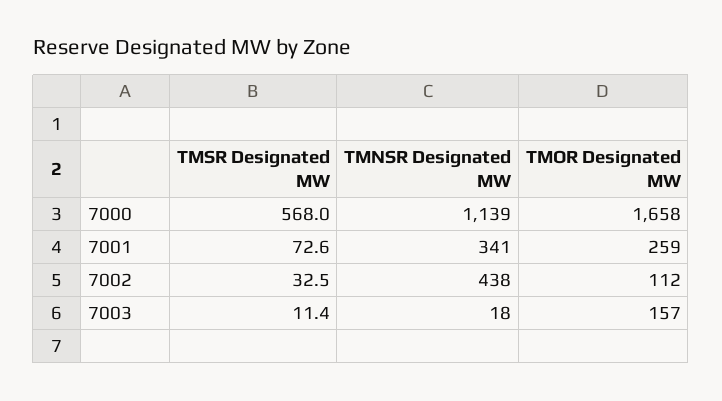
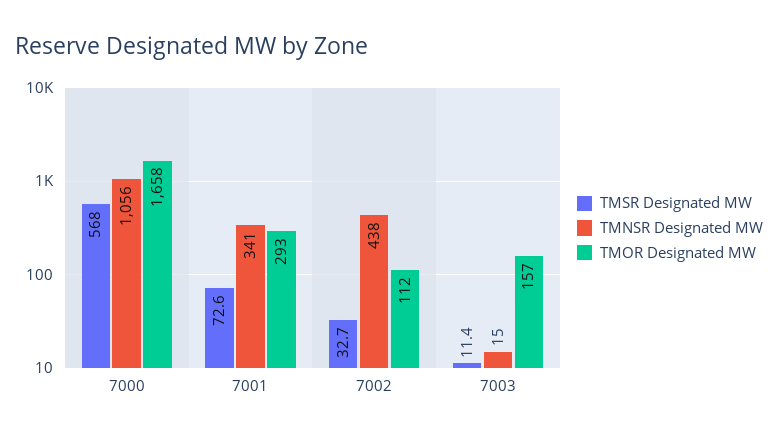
TMNSR Designated MW, 7000: 1139 -> 1056
TMOR Designated MW, 7001: 259 -> 293
TMSR Designated MW, 7002: 32.5 -> 32.7
TMNSR Designated MW, 7003: 18 -> 15

